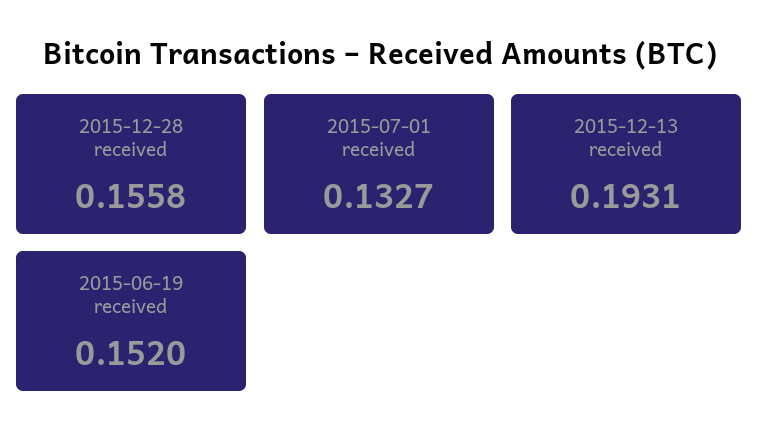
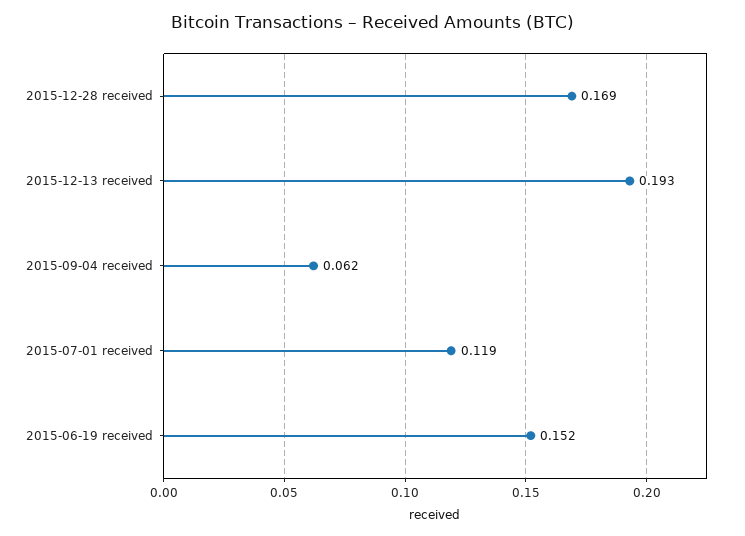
2015-12-28 received: 0.1558 -> 0.169
2015-07-01 received: 0.1327 -> 0.119
2015-09-04 received: none -> 0.062

